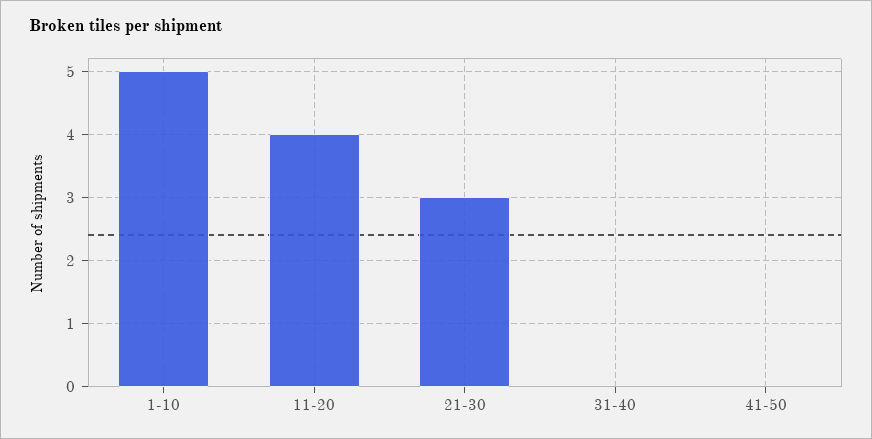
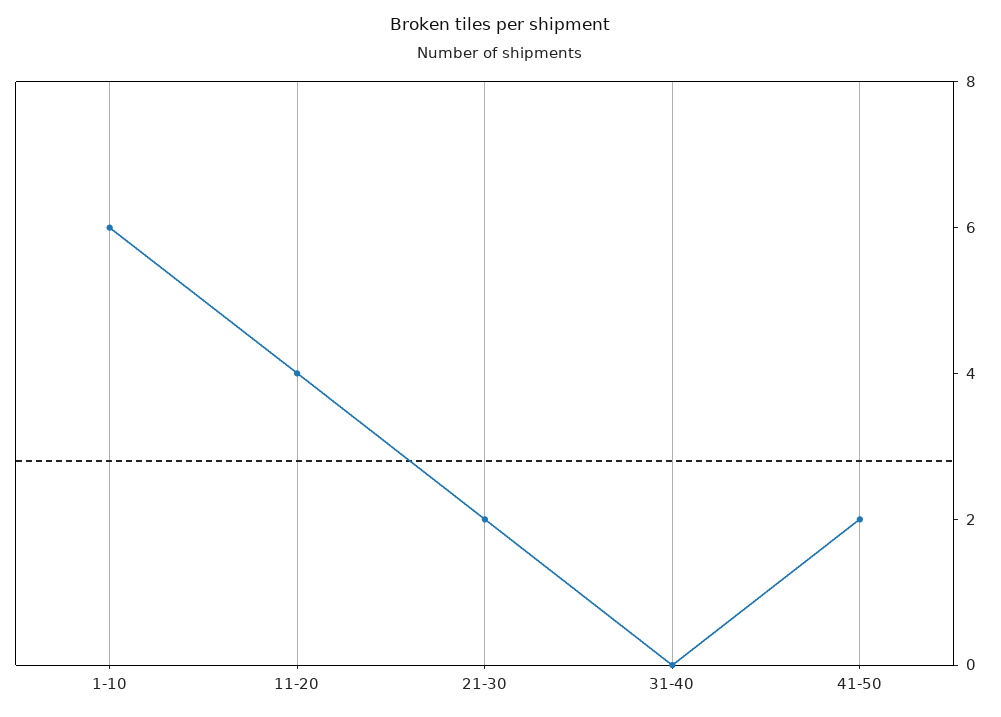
1-10: 5 -> 6
21-30: 3 -> 2
41-50: 0 -> 2

